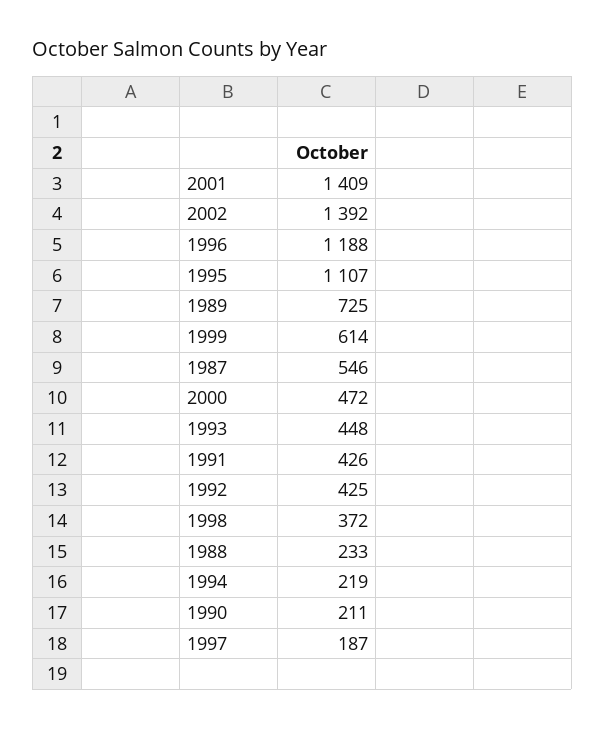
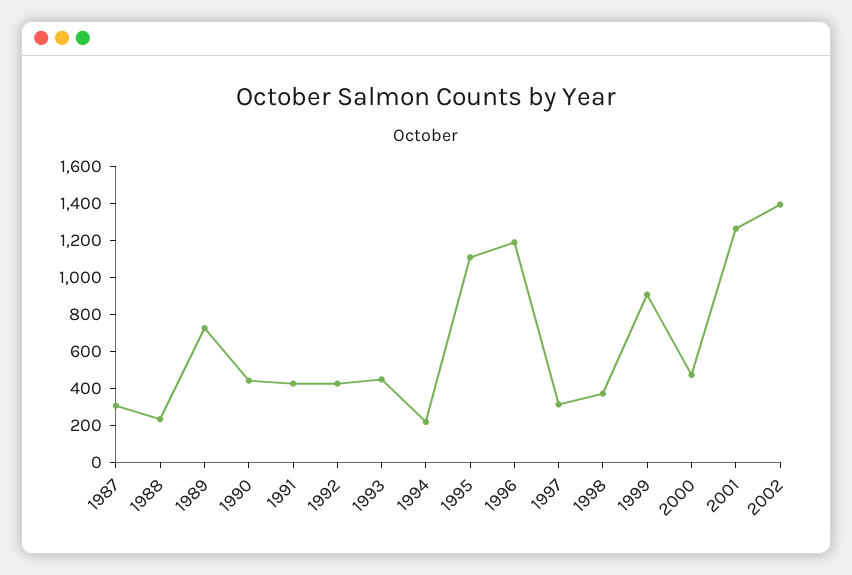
2001: 1409 -> 1250
1999: 614 -> 900
1987: 546 -> 300
1990: 211 -> 450
1997: 187 -> 300

